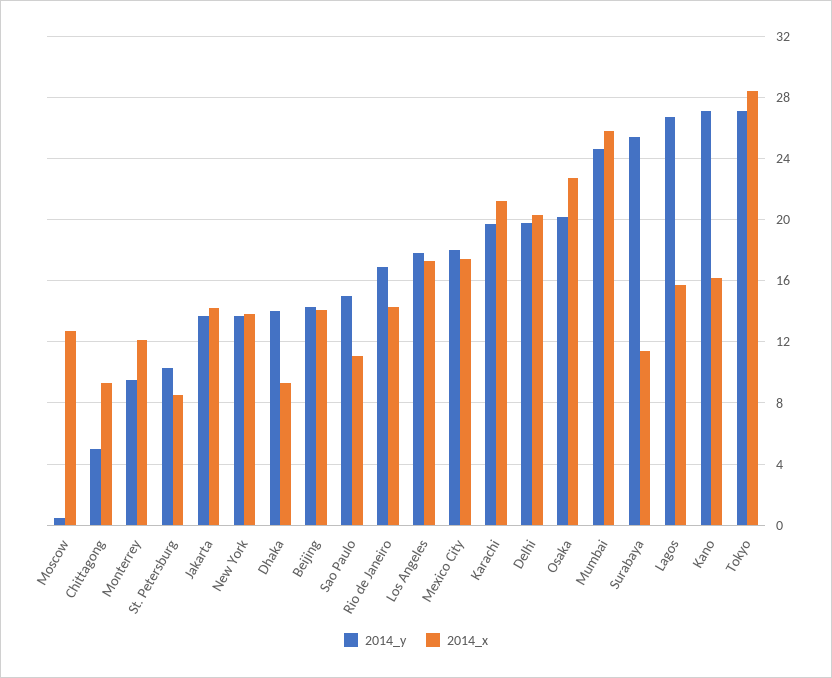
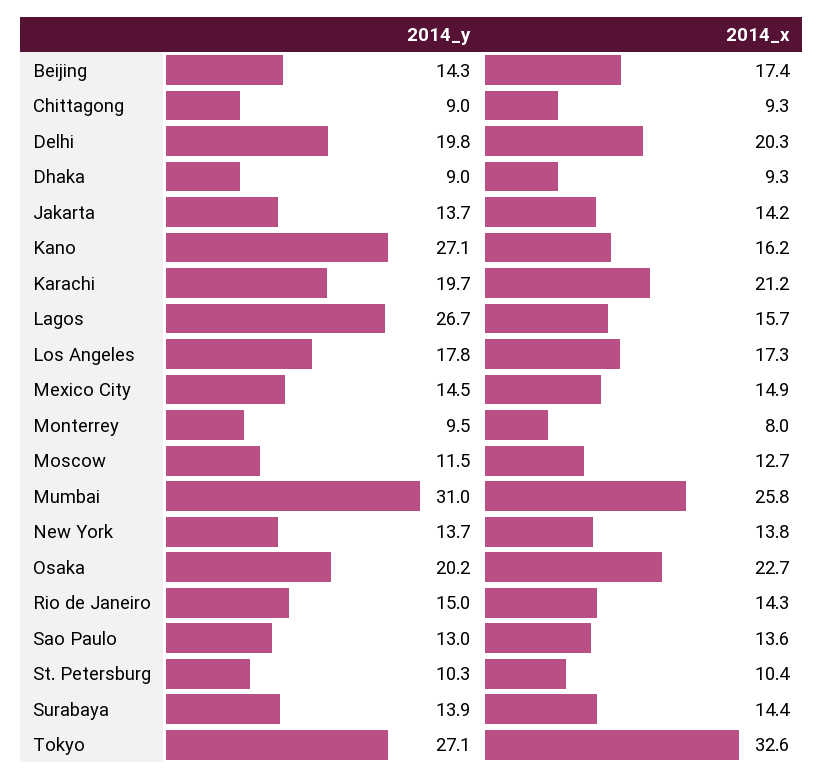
2014_y, Moscow: 0.5 -> 11.5
2014_y, Chittagong: 5 -> 9
2014_x, Monterrey: 12 -> 8
2014_x, St. Petersburg: 8.5 -> 10.4
2014_y, Dhaka: 14 -> 9
2014_x, Beijing: 14 -> 17.4
2014_y, Sao Paulo: 15 -> 13
2014_x, Sao Paulo: 11 -> 13.6
2014_y, Rio de Janeiro: 17 -> 15
2014_y, Mexico City: 18 -> 14.5
2014_x, Mexico City: 17.5 -> 14.9
2014_y, Mumbai: 24.5 -> 31
2014_y, Surabaya: 25.5 -> 13.9
2014_x, Surabaya: 11.5 -> 14.4
2014_x, Tokyo: 28.5 -> 32.6

